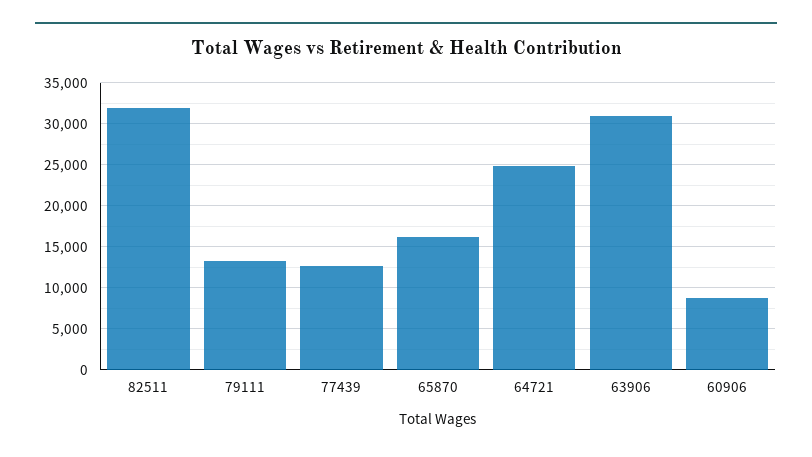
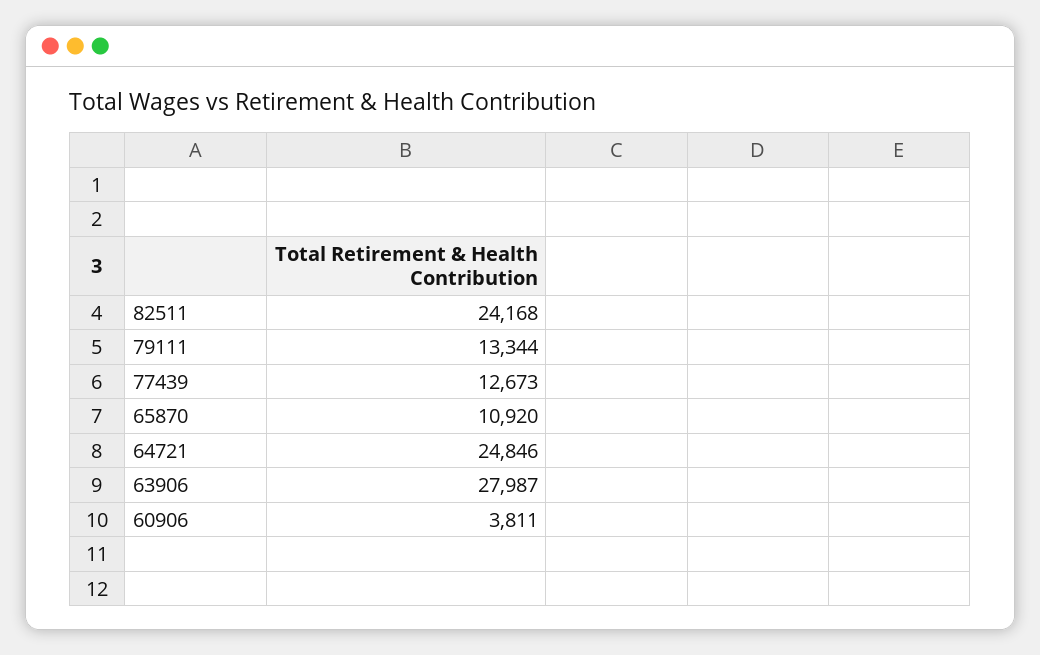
82511: 32000 -> 24168
65870: 16000 -> 10920
63906: 31000 -> 27987
60906: 9000 -> 3811

